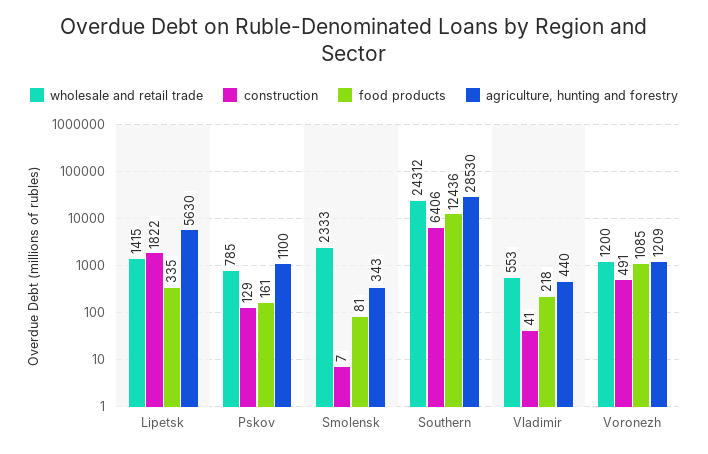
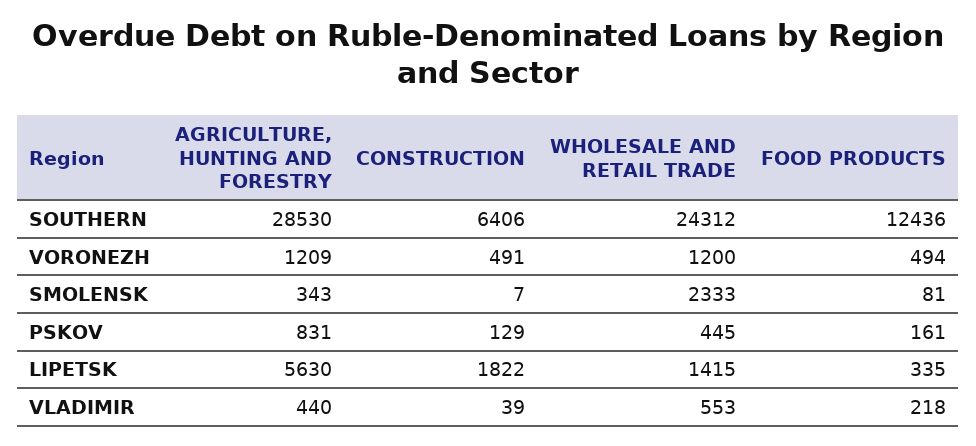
wholesale and retail trade, Pskov: 785 -> 445
agriculture, hunting and forestry, Pskov: 1100 -> 831
construction, Vladimir: 41 -> 39
food products, Voronezh: 1085 -> 494

